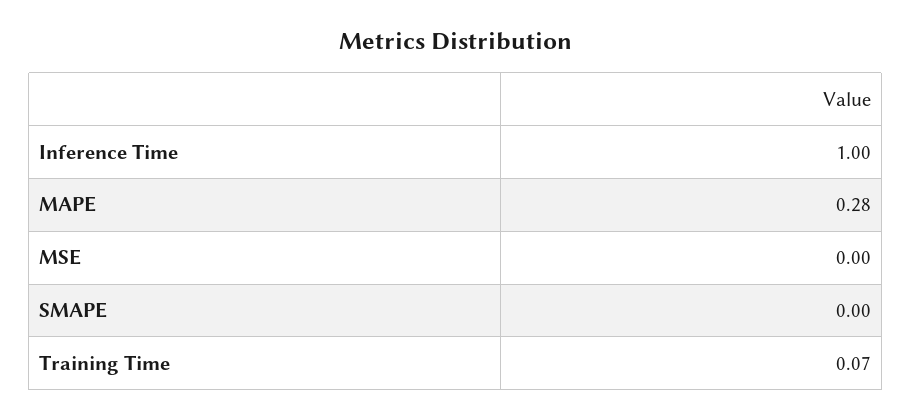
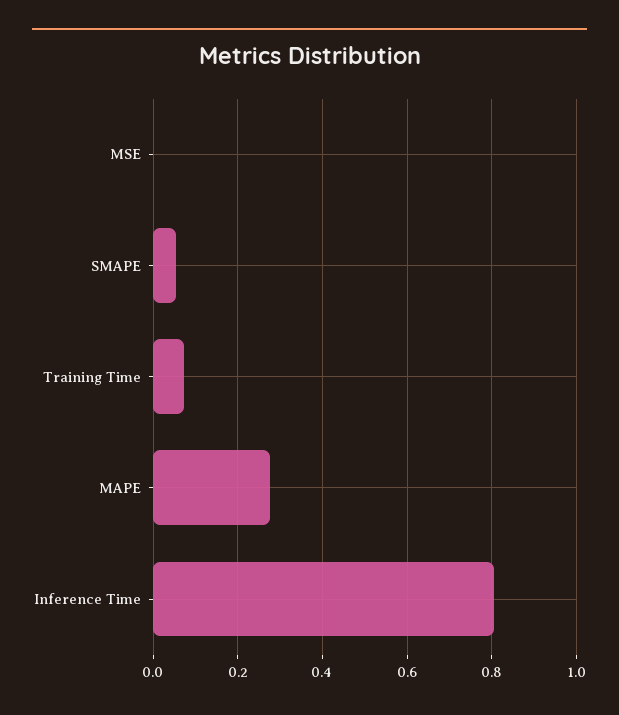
Inference Time: 1 -> 0.8
SMAPE: 0 -> 0.06

